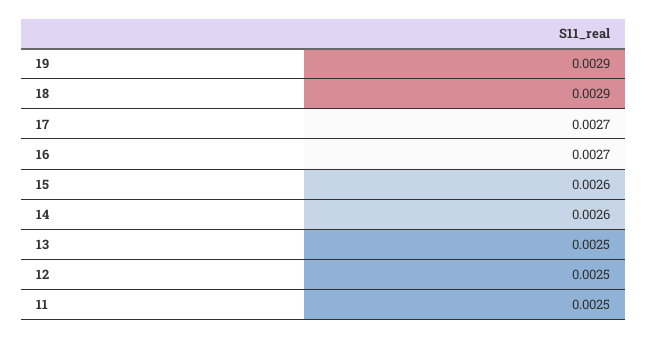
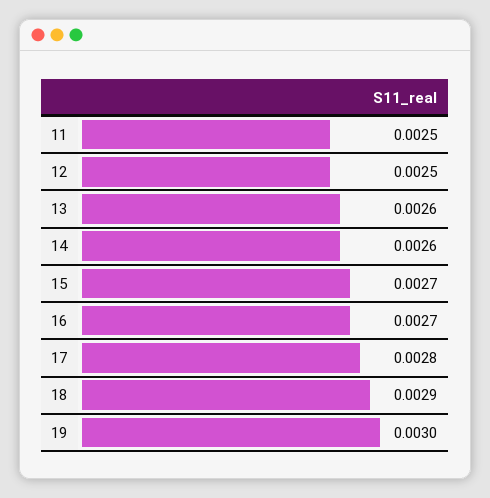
19: 0.0029 -> 0.003
17: 0.0027 -> 0.0028
15: 0.0026 -> 0.0027
13: 0.0025 -> 0.0026

